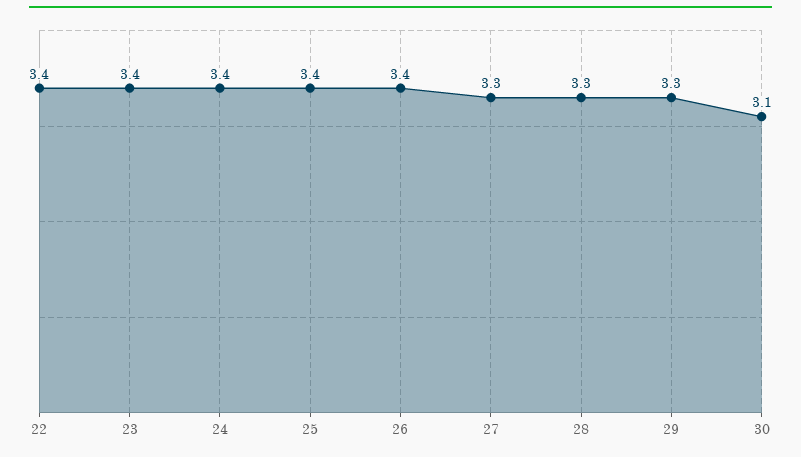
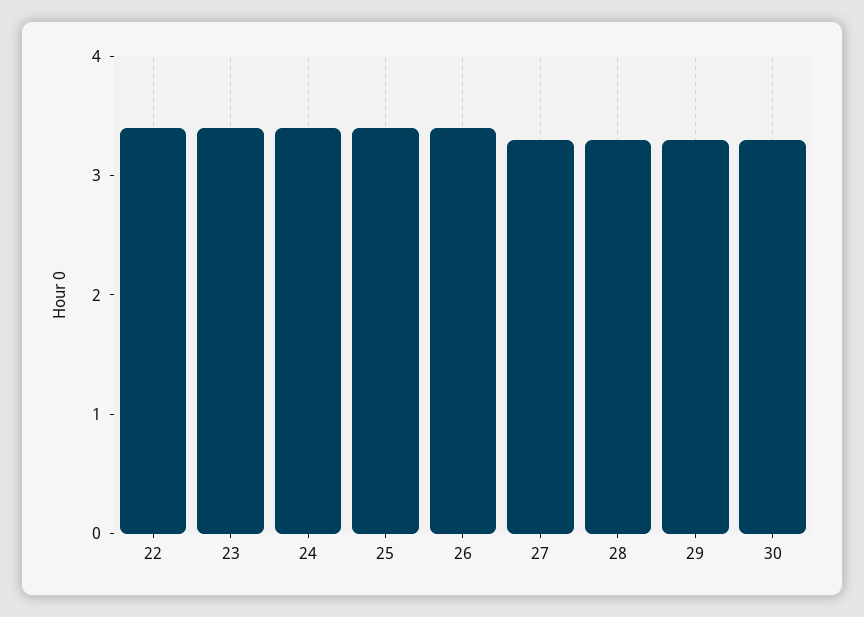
30: 3.1 -> 3.3

